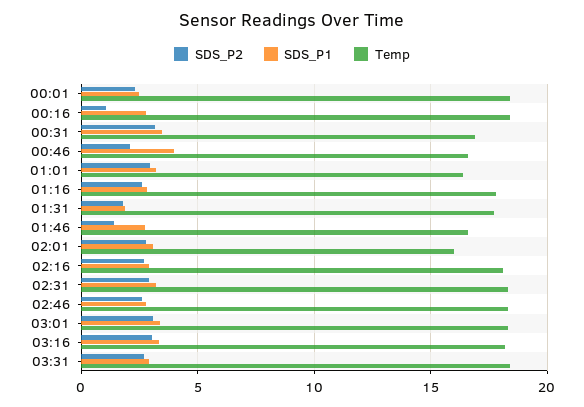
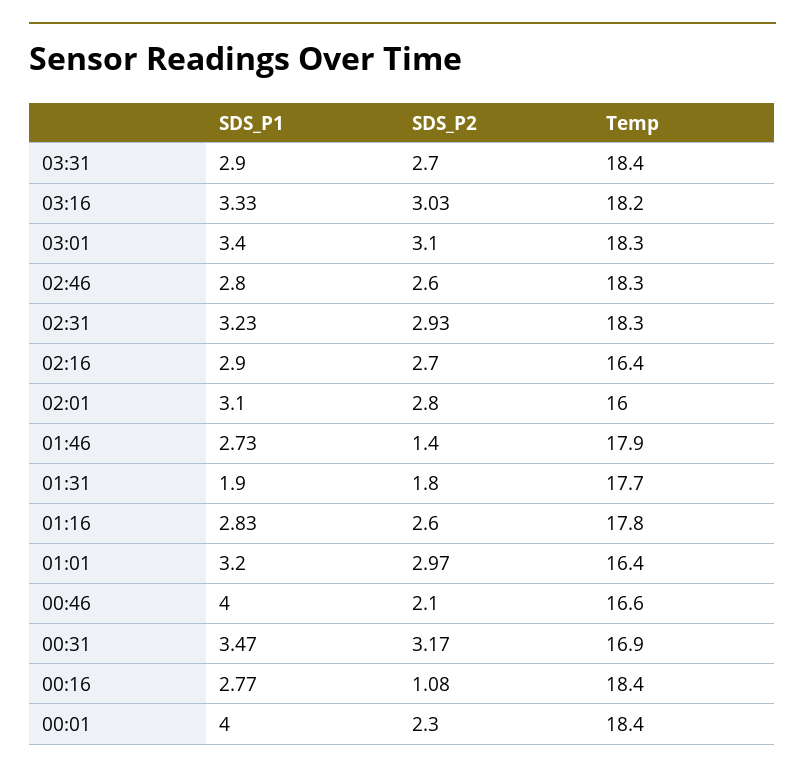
SDS_P1, 00:01: 2.5 -> 4
Temp, 01:46: 16.5 -> 17.9
Temp, 02:16: 18 -> 16.4

